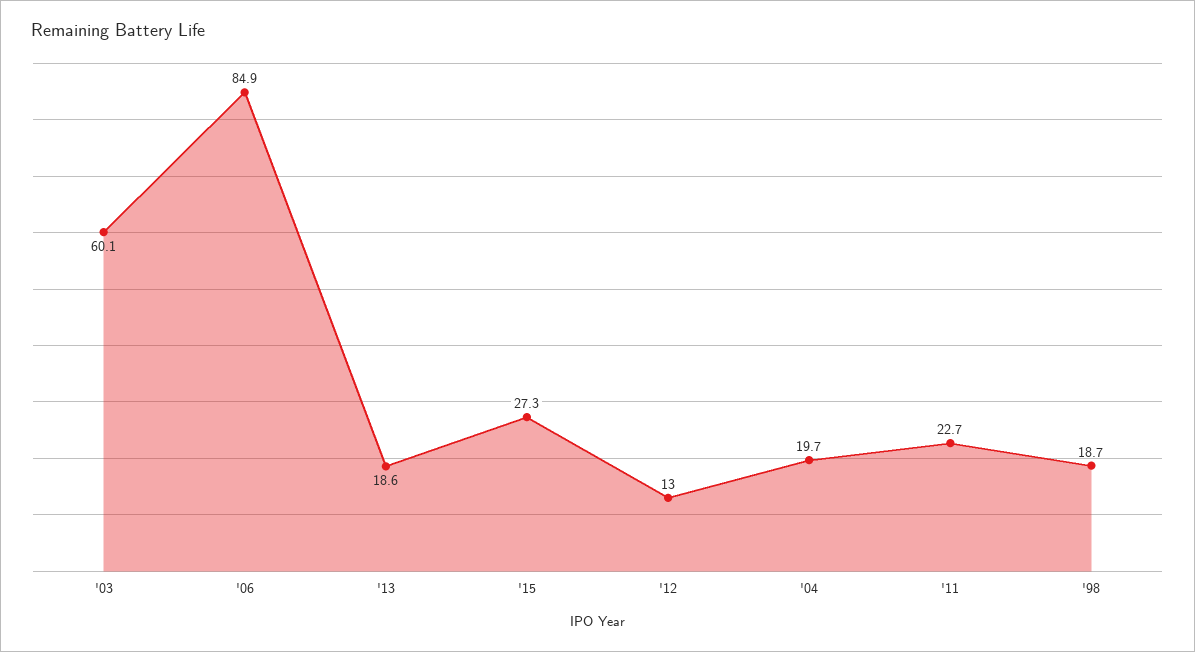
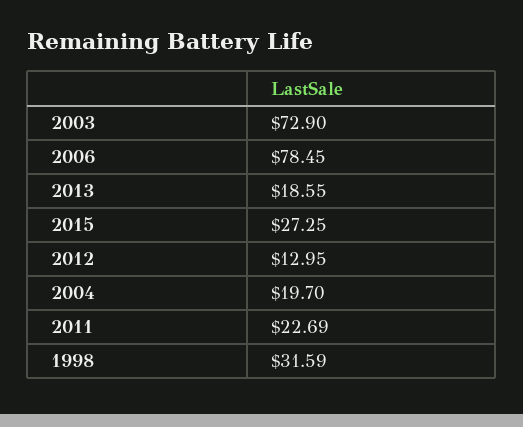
'03: 60.1 -> 72.9
'06: 84.9 -> 78.45
'98: 18.7 -> 31.59

